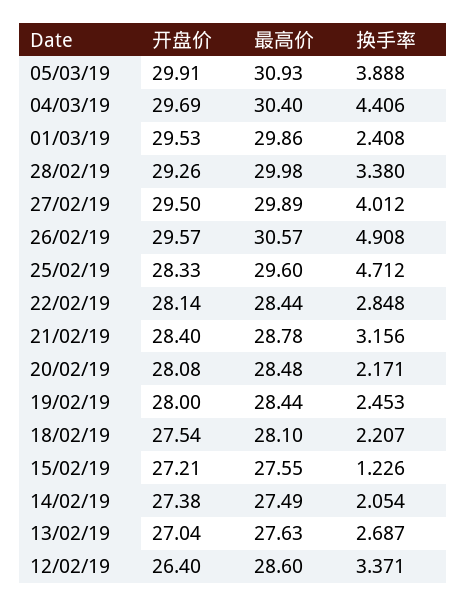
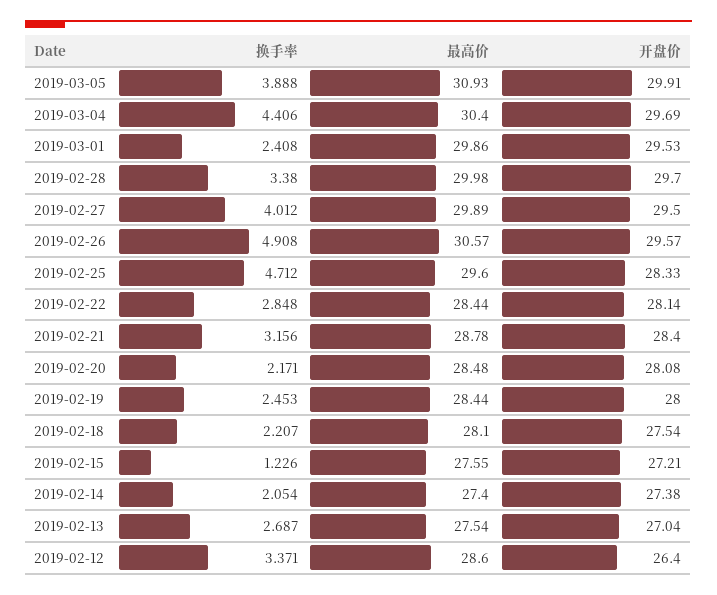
开盘价, 28/02/19: 29.26 -> 29.7
最高价, 14/02/19: 27.49 -> 27.4
最高价, 13/02/19: 27.63 -> 27.54

